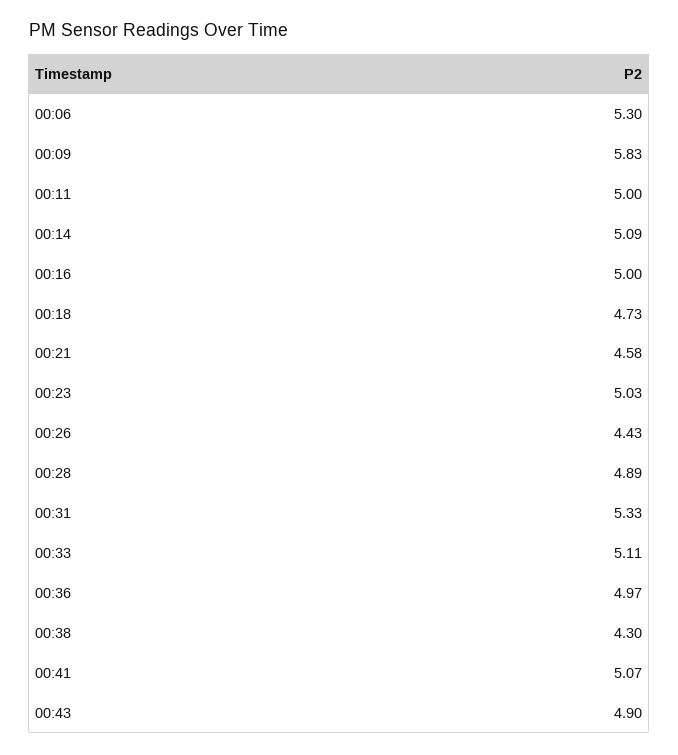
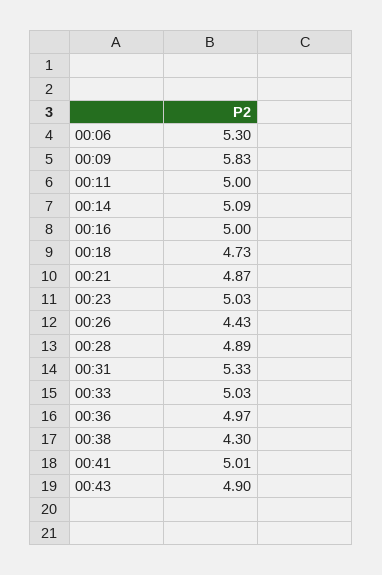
00:21: 4.58 -> 4.87
00:33: 5.11 -> 5.03
00:41: 5.07 -> 5.01

